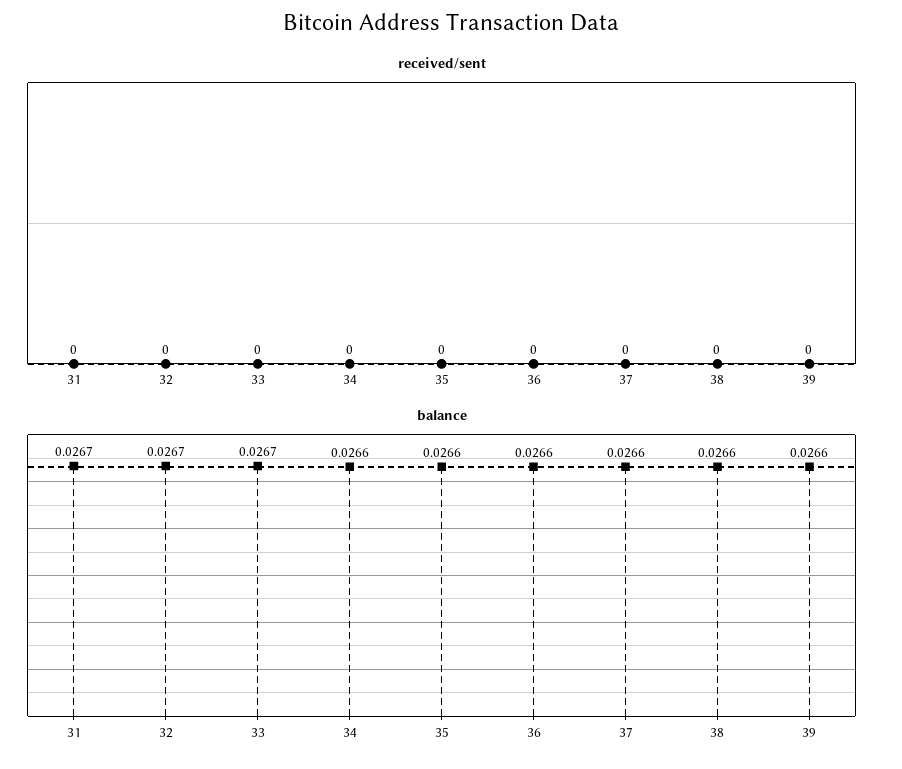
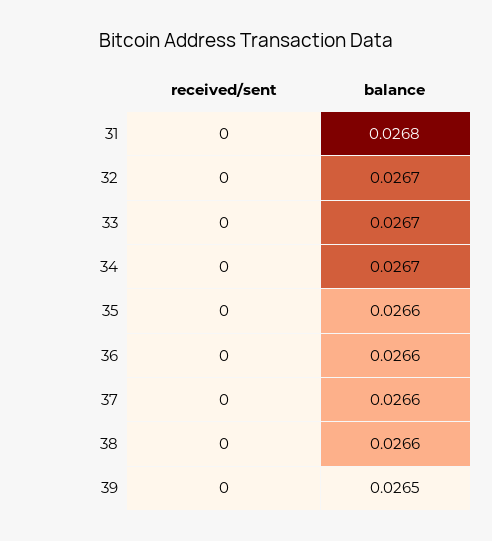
balance, 31: 0.0267 -> 0.0268
balance, 34: 0.0266 -> 0.0267
balance, 39: 0.0266 -> 0.0265

